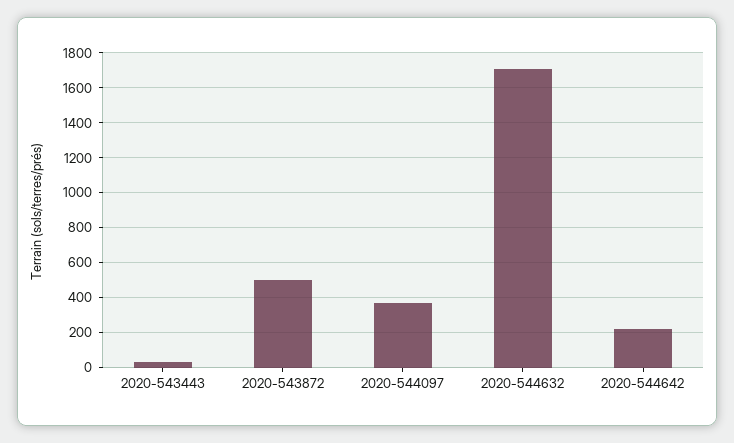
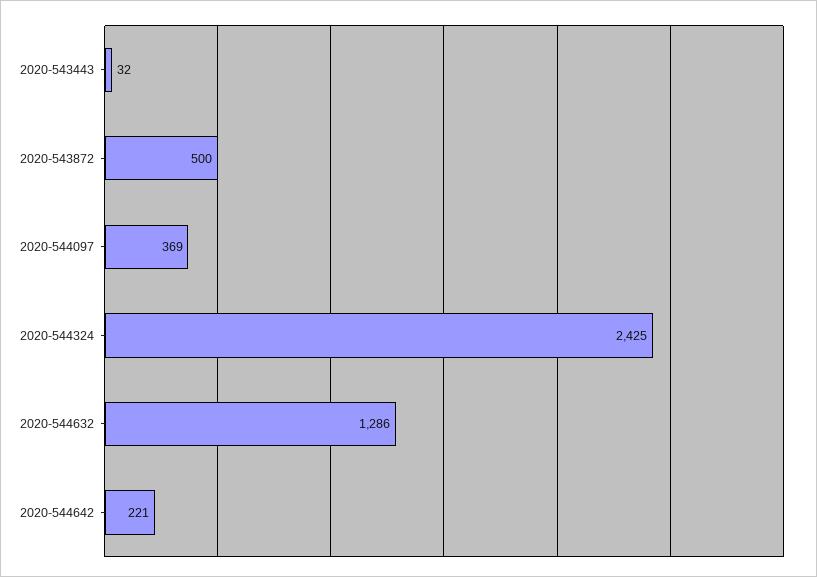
2020-544632: 1700 -> 1286
2020-544324: none -> 2425

